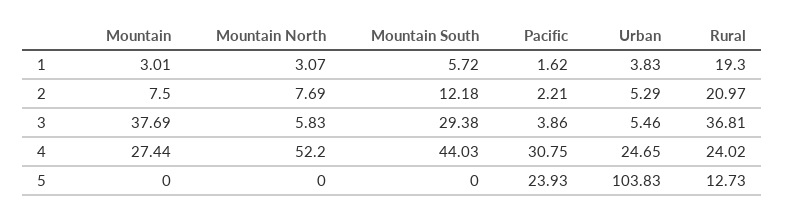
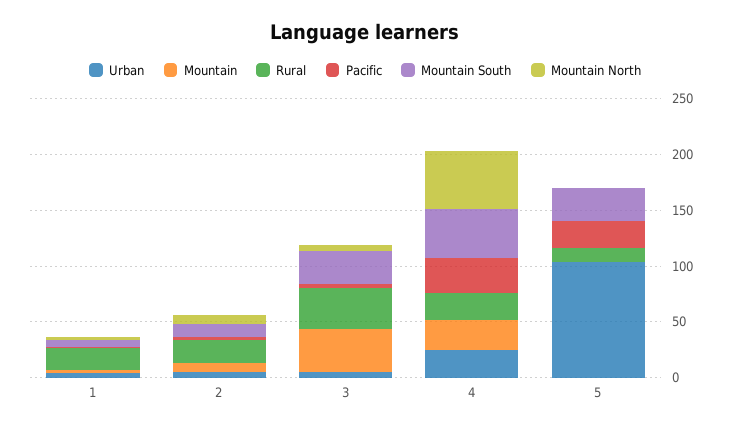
Mountain South, 5: 0 -> 30

